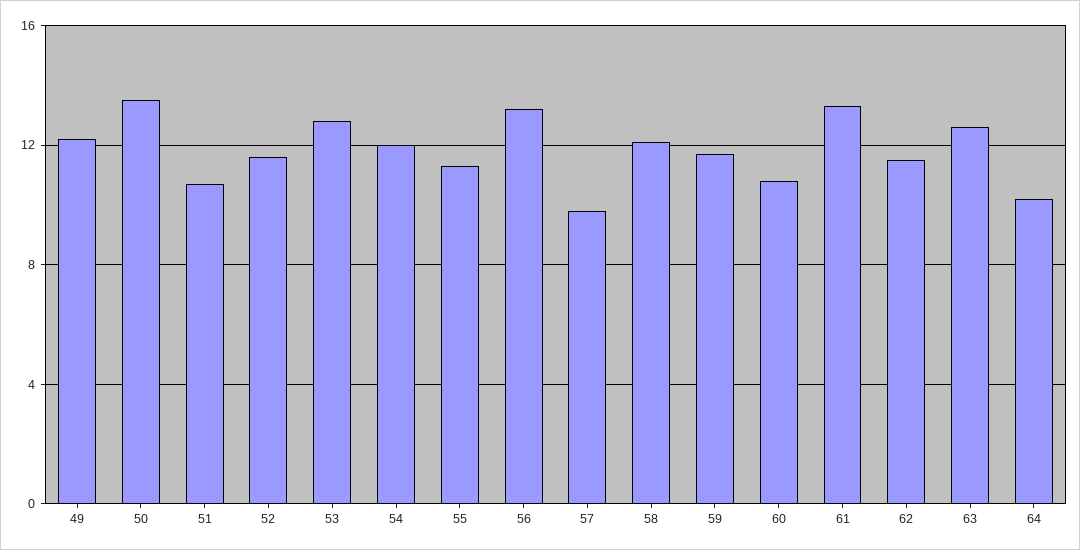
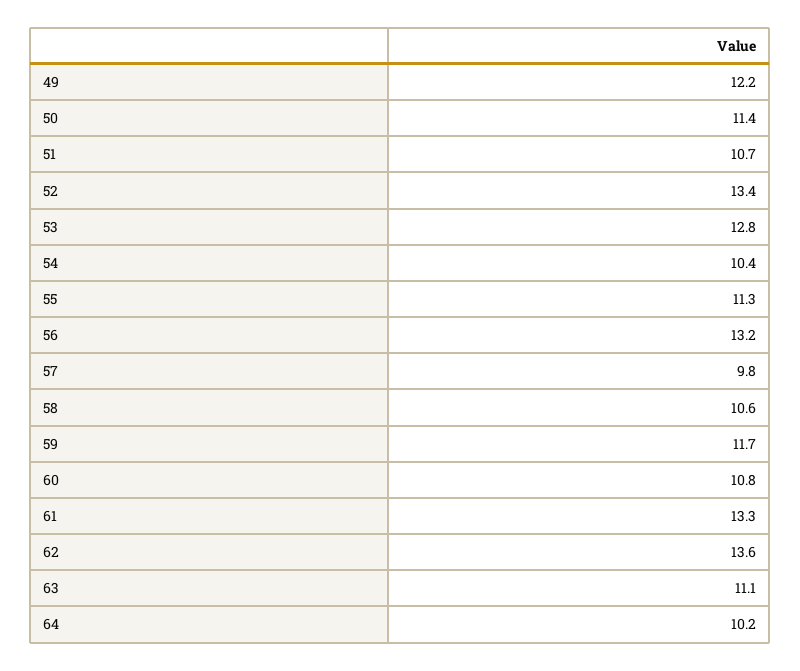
50: 13.5 -> 11.4
52: 11.5 -> 13.4
54: 12 -> 10.4
58: 12 -> 10.6
62: 11.5 -> 13.6
63: 12.5 -> 11.1

